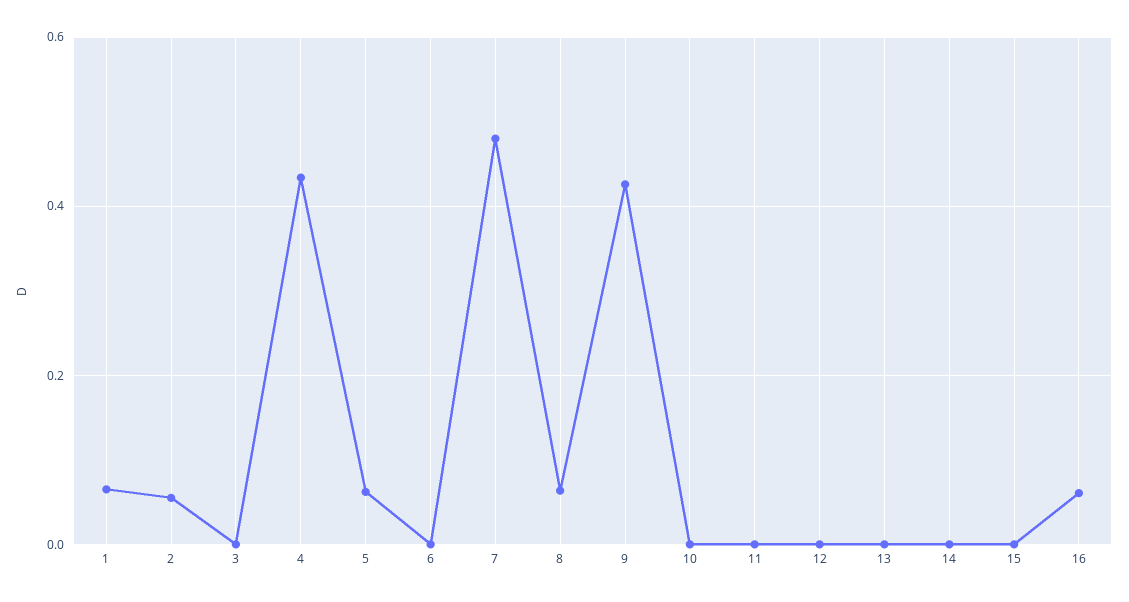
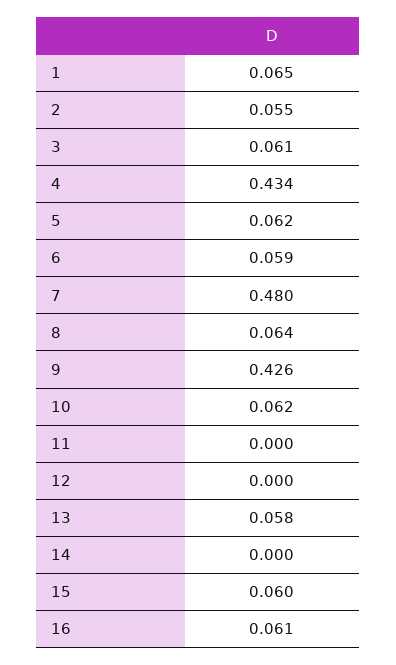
3: 0 -> 0.061
6: 0 -> 0.059
10: 0 -> 0.062
13: 0 -> 0.058
15: 0 -> 0.06

